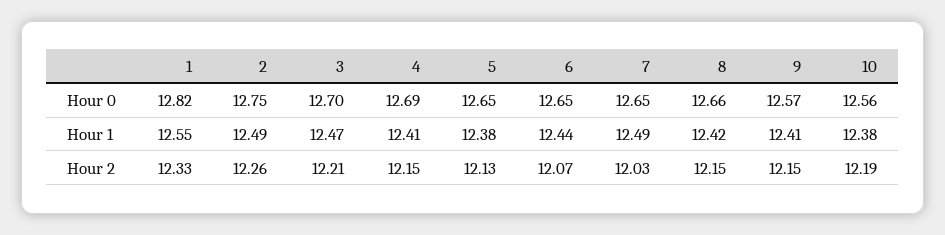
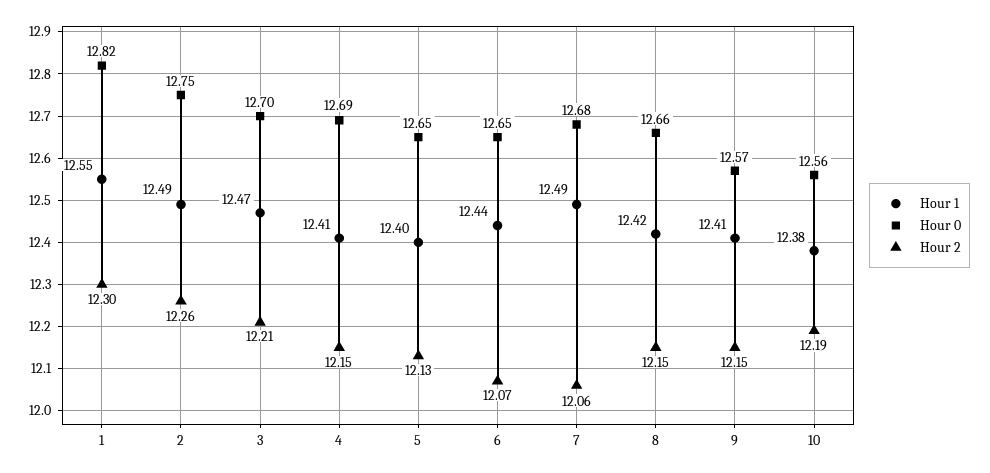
Hour 0, 7: 12.65 -> 12.68
Hour 1, 5: 12.38 -> 12.4
Hour 2, 1: 12.33 -> 12.3
Hour 2, 7: 12.03 -> 12.06

